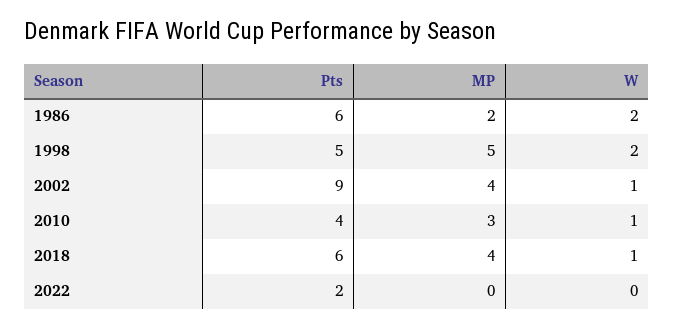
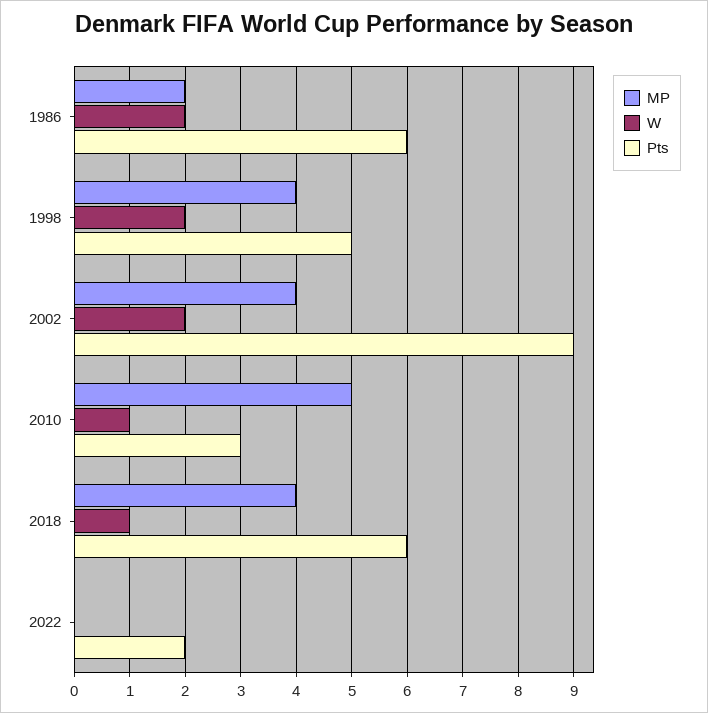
MP, 1998: 5 -> 4
W, 2002: 1 -> 2
Pts, 2010: 4 -> 3
MP, 2010: 3 -> 5

